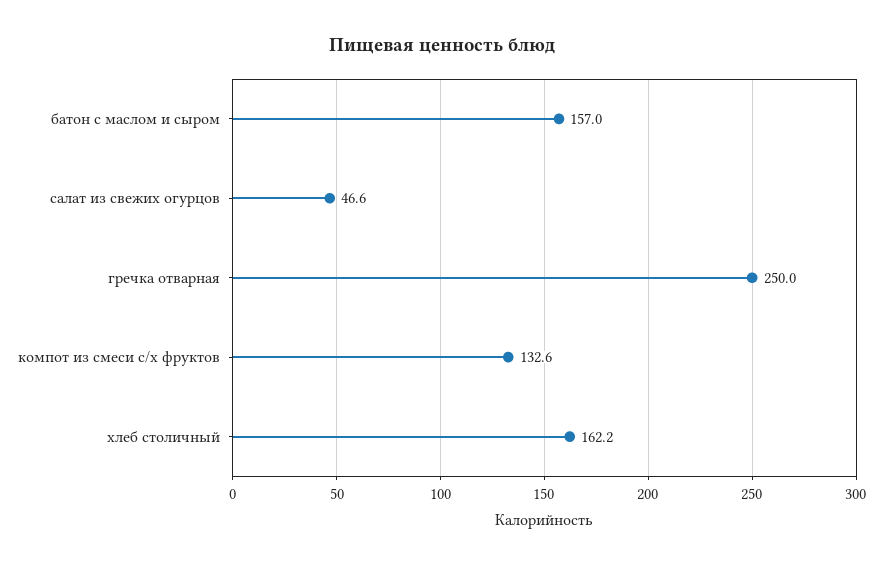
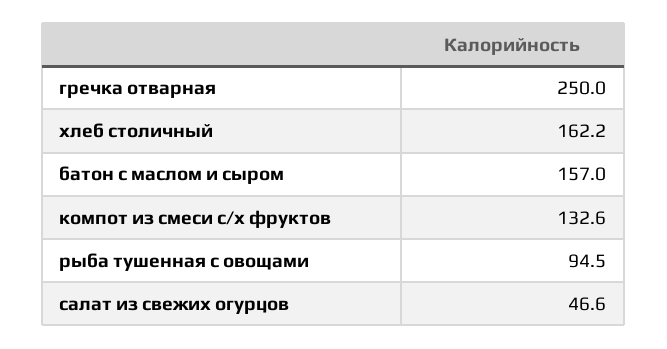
рыба тушенная с овощами: none -> 94.5

